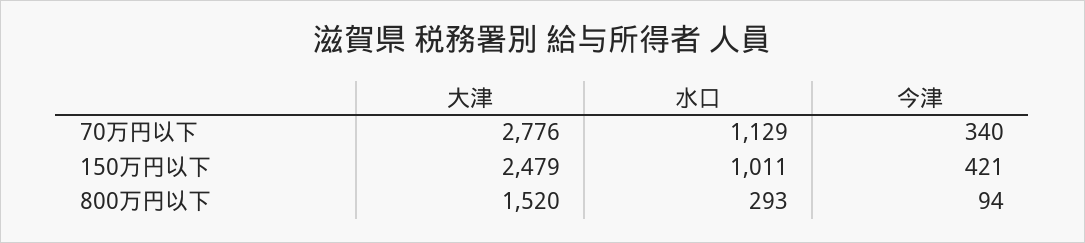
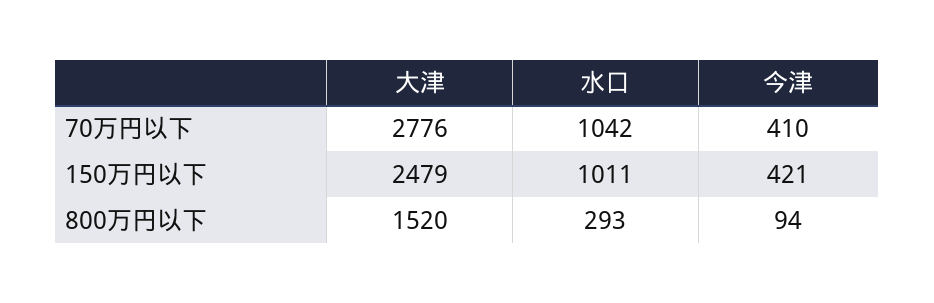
水口, 70万円以下: 1129 -> 1042
今津, 70万円以下: 340 -> 410

